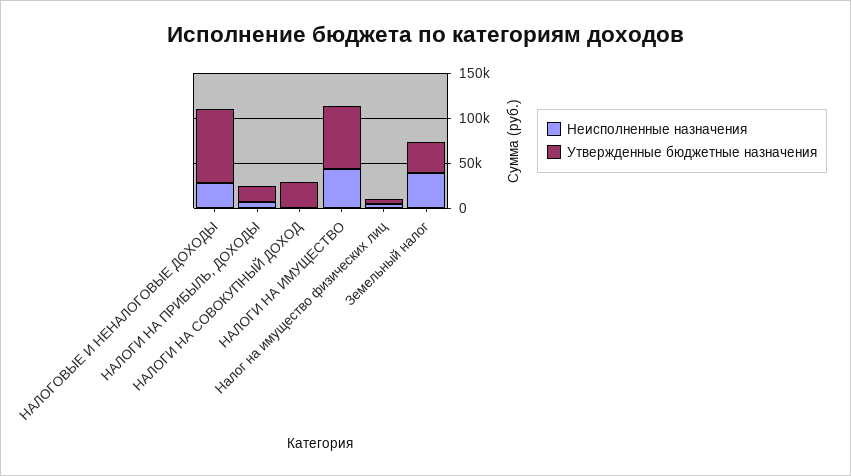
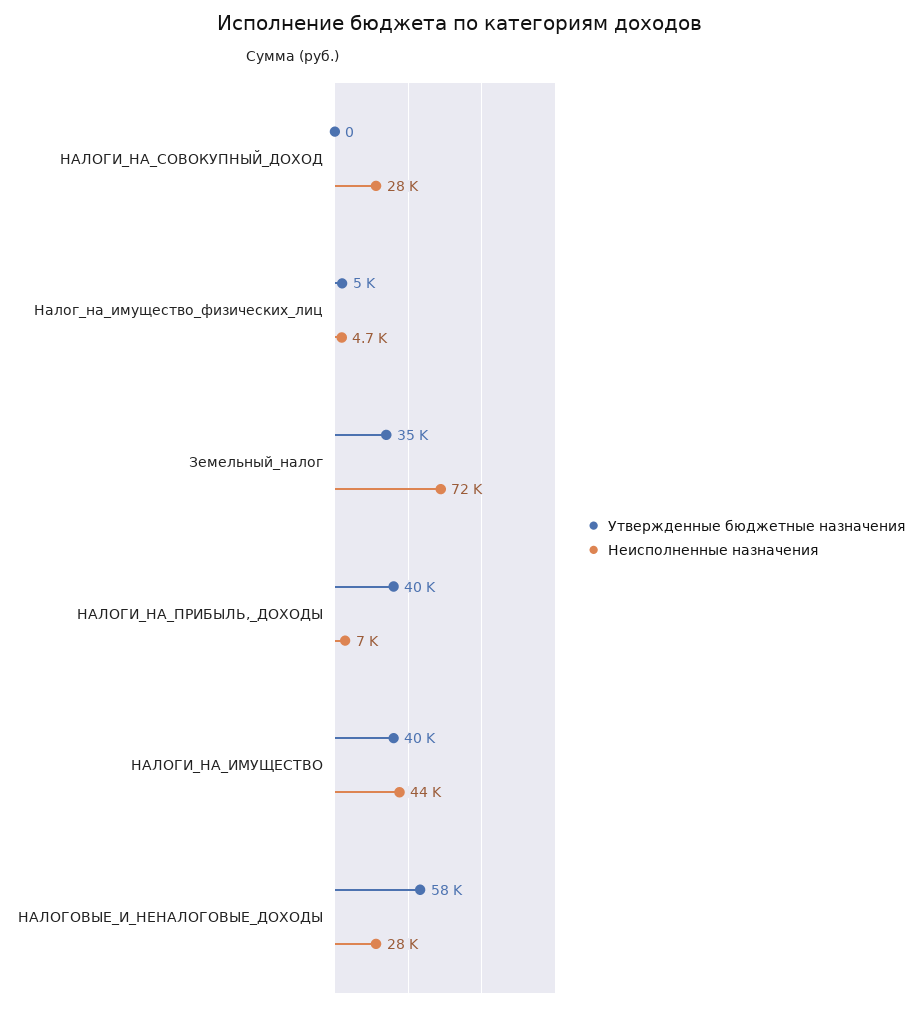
Утвержденные бюджетные назначения, НАЛОГОВЫЕ И НЕНАЛОГОВЫЕ ДОХОДЫ: 80000 -> 58000
Утвержденные бюджетные назначения, НАЛОГИ НА ПРИБЫЛЬ, ДОХОДЫ: 20000 -> 40000
Неисполненные назначения, НАЛОГИ НА СОВОКУПНЫЙ ДОХОД: 0 -> 28000
Утвержденные бюджетные назначения, НАЛОГИ НА СОВОКУПНЫЙ ДОХОД: 30000 -> 0
Утвержденные бюджетные назначения, НАЛОГИ НА ИМУЩЕСТВО: 70000 -> 40000
Неисполненные назначения, Земельный налог: 40000 -> 72000

